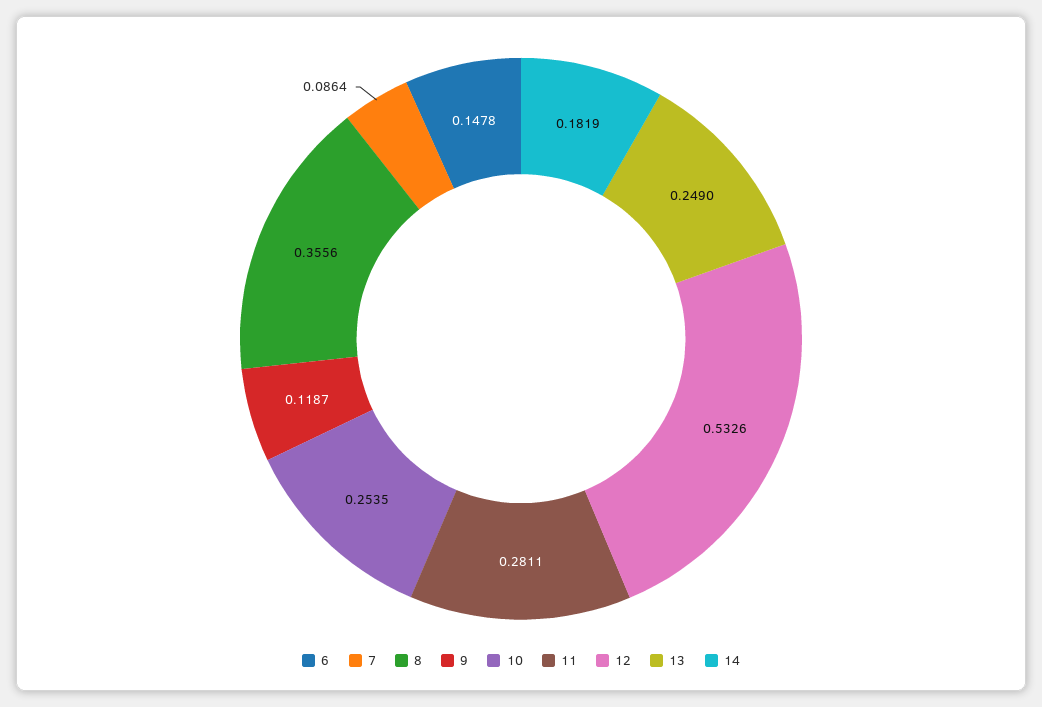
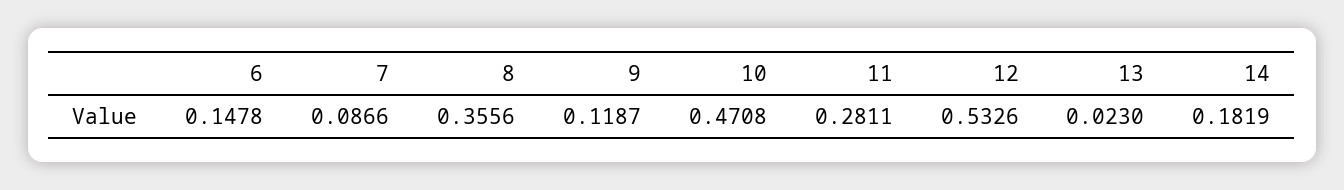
7: 0.0864 -> 0.0866
10: 0.2535 -> 0.4708
13: 0.249 -> 0.023

